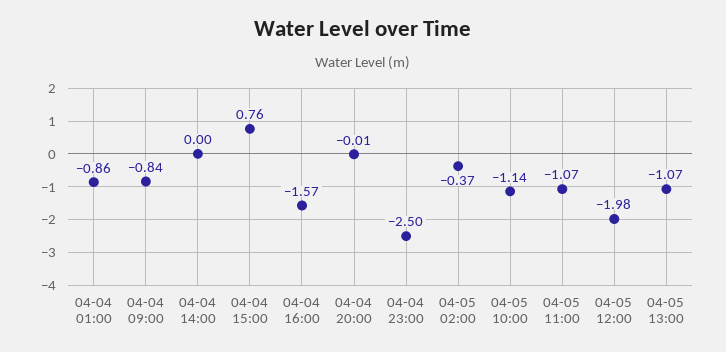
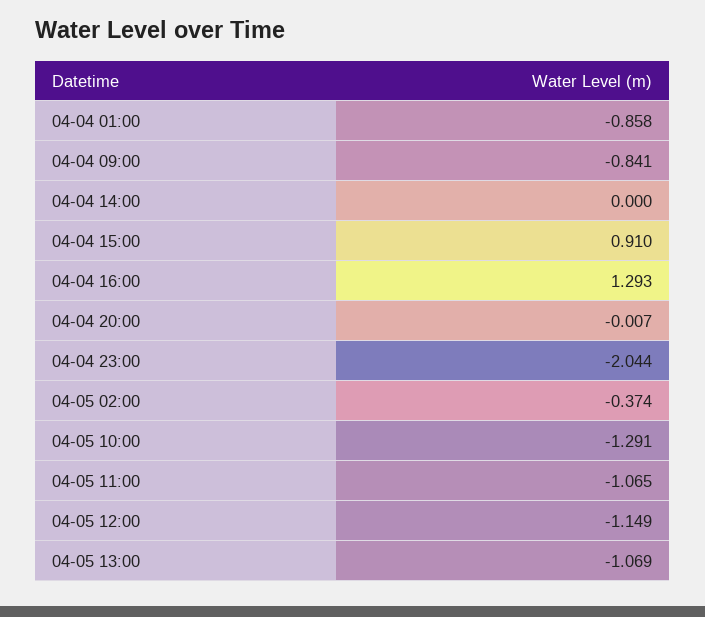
04-04 15:00: 0.76 -> 0.91
04-04 16:00: -1.57 -> 1.293
04-04 23:00: -2.5 -> -2.044
04-05 10:00: -1.14 -> -1.291
04-05 12:00: -1.98 -> -1.149

